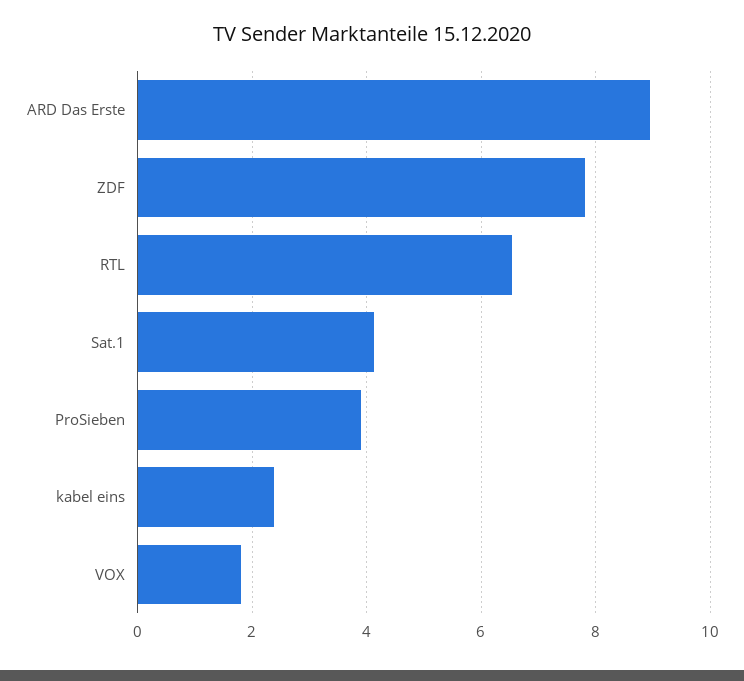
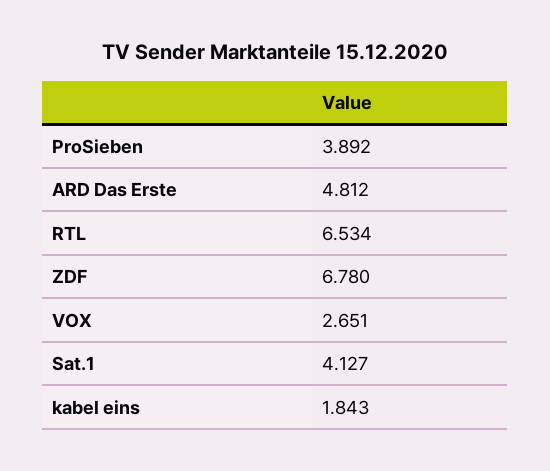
ARD Das Erste: 9 -> 4.812
ZDF: 7.8 -> 6.78
kabel eins: 2.4 -> 1.843
VOX: 1.8 -> 2.651

